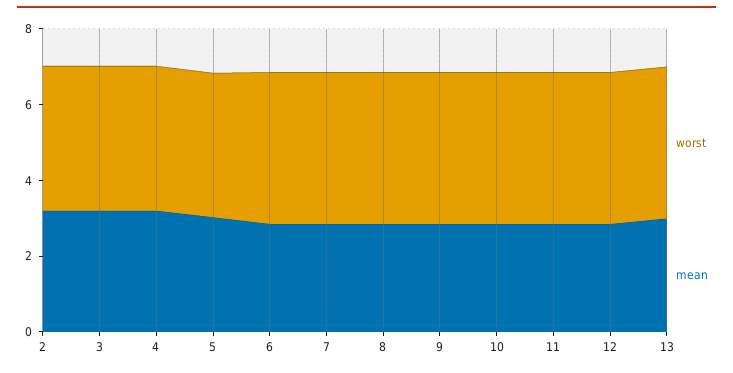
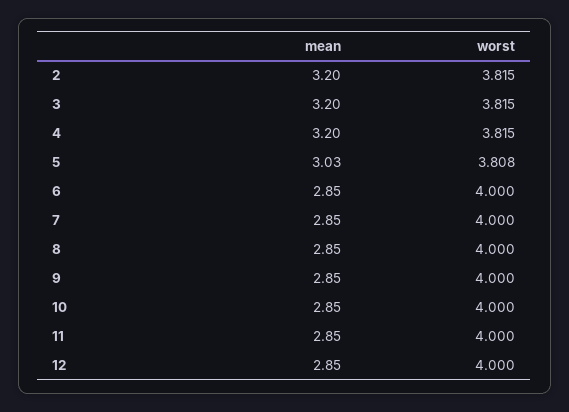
worst, 13: 4 -> none
mean, 13: 3 -> none

